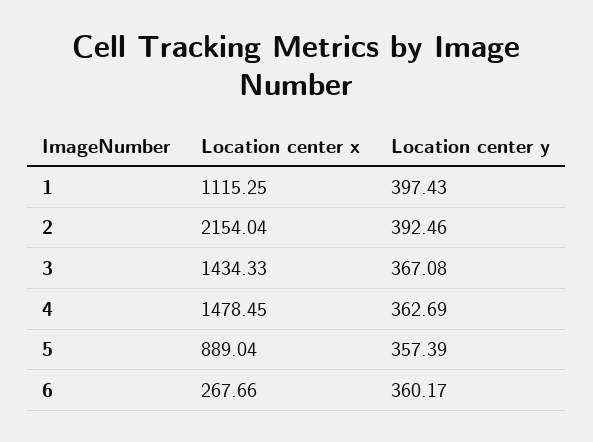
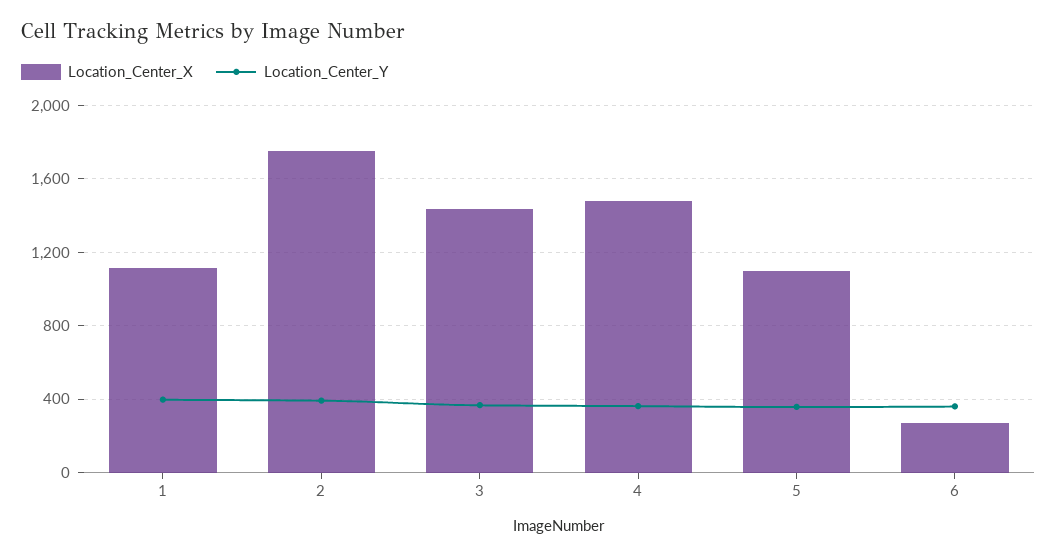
Location center x, 2: 2154.04 -> 1750
Location center x, 5: 889.04 -> 1100

